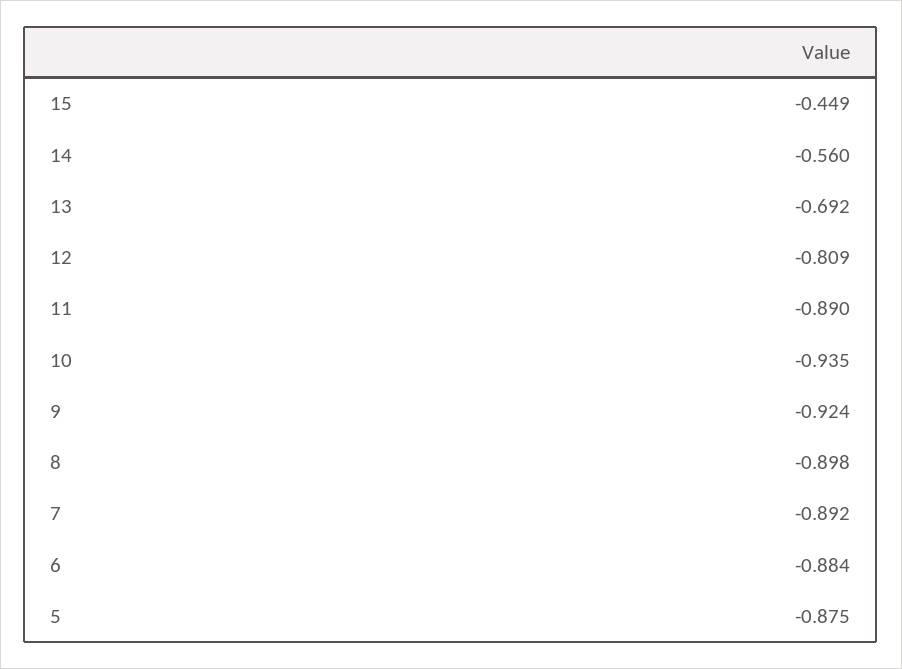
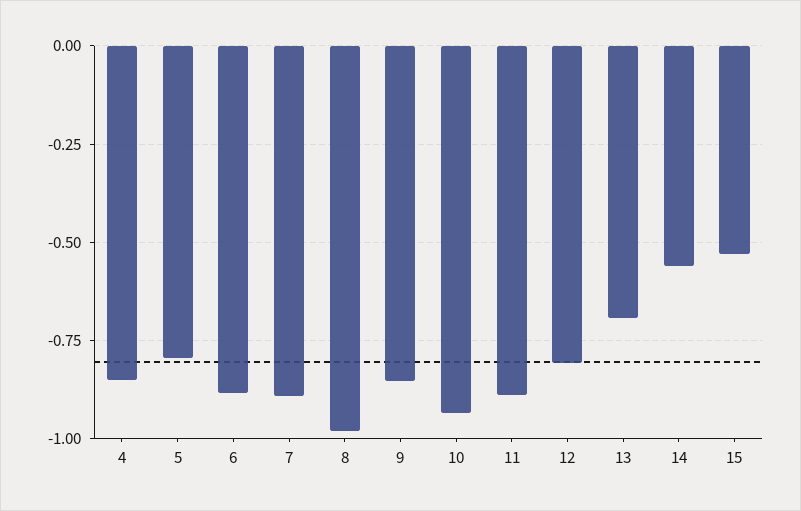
15: -0.449 -> -0.525
9: -0.924 -> -0.85
8: -0.898 -> -0.975
5: -0.875 -> -0.8
4: none -> -0.85

